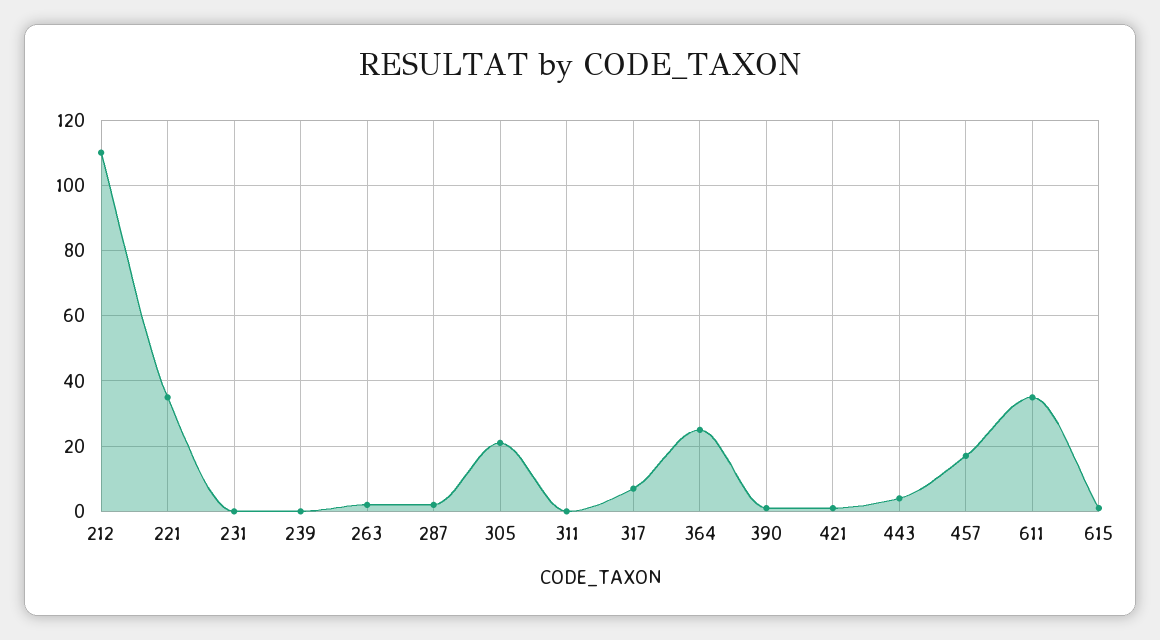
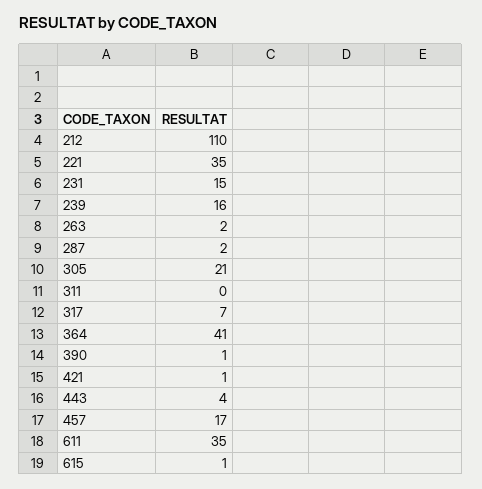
231: 0 -> 15
239: 0 -> 16
364: 25 -> 41

